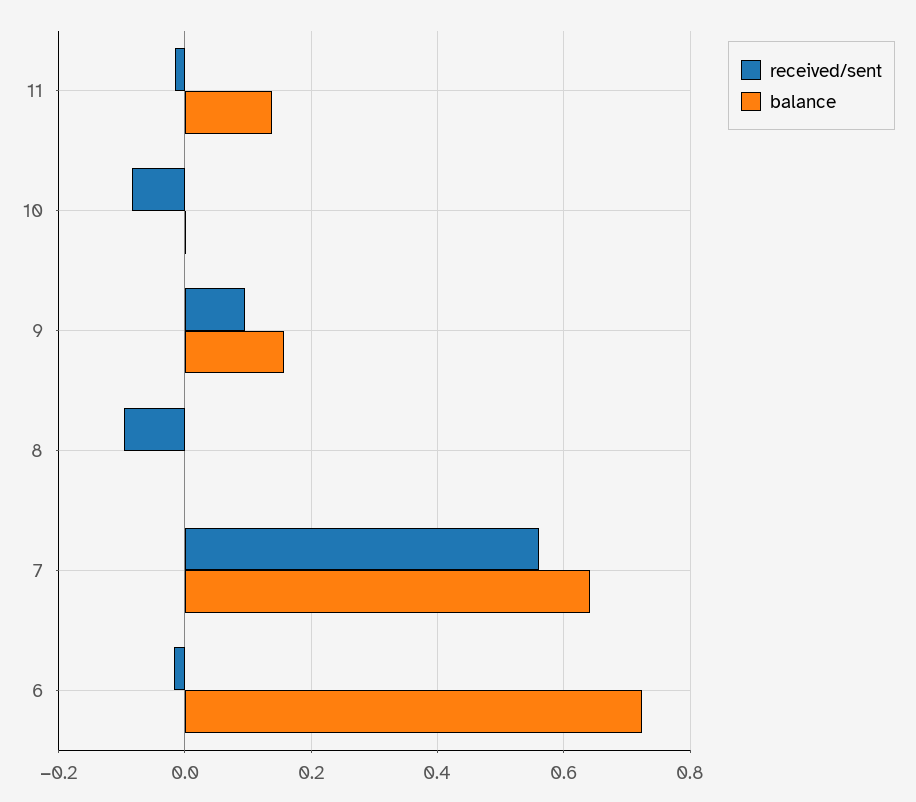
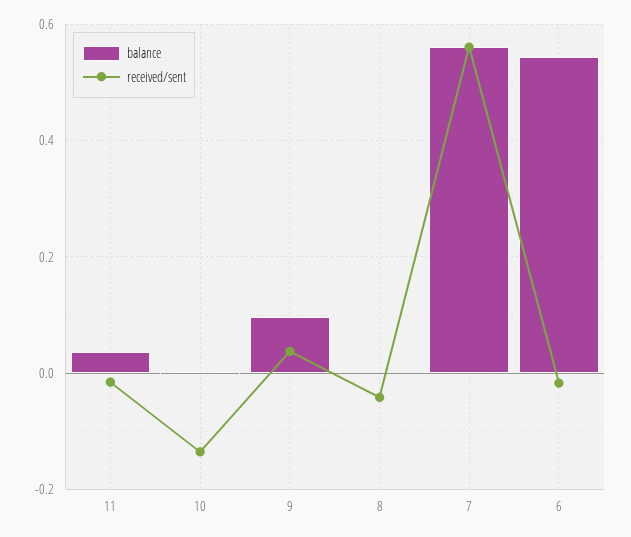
balance, 11: 0.14 -> 0.04
received/sent, 10: -0.08 -> -0.14
received/sent, 9: 0.1 -> 0.04
balance, 9: 0.16 -> 0.1
received/sent, 8: -0.1 -> -0.04
balance, 7: 0.64 -> 0.56
balance, 6: 0.72 -> 0.54

